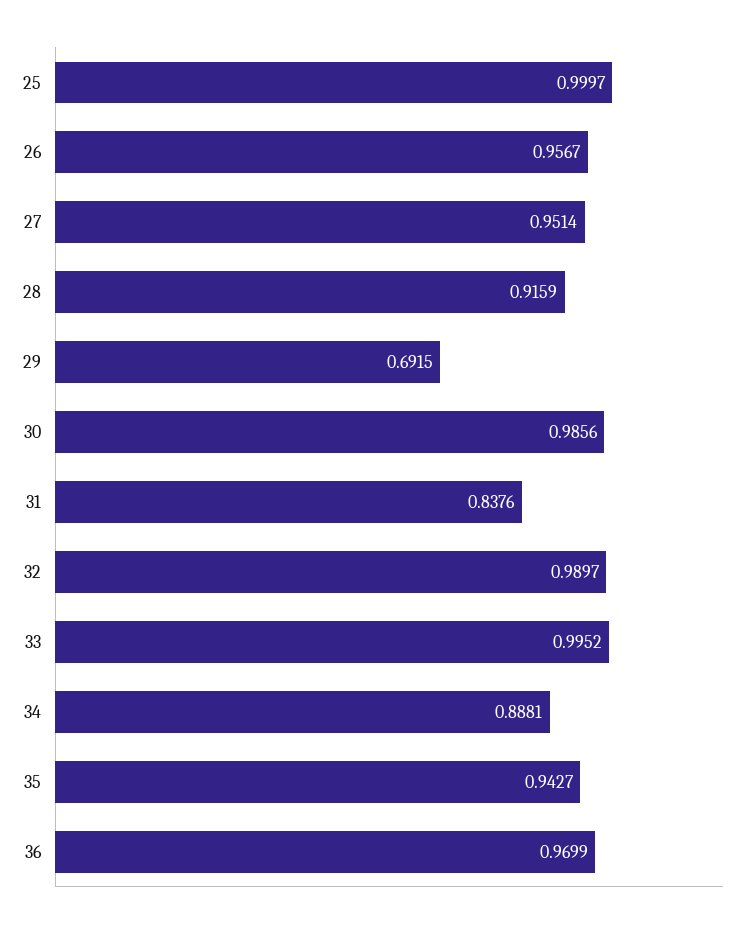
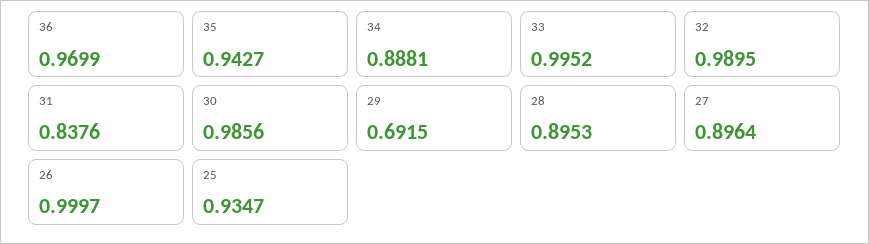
25: 0.9997 -> 0.9347
26: 0.9567 -> 0.9997
27: 0.9514 -> 0.8964
28: 0.9159 -> 0.8953
32: 0.9897 -> 0.9895

